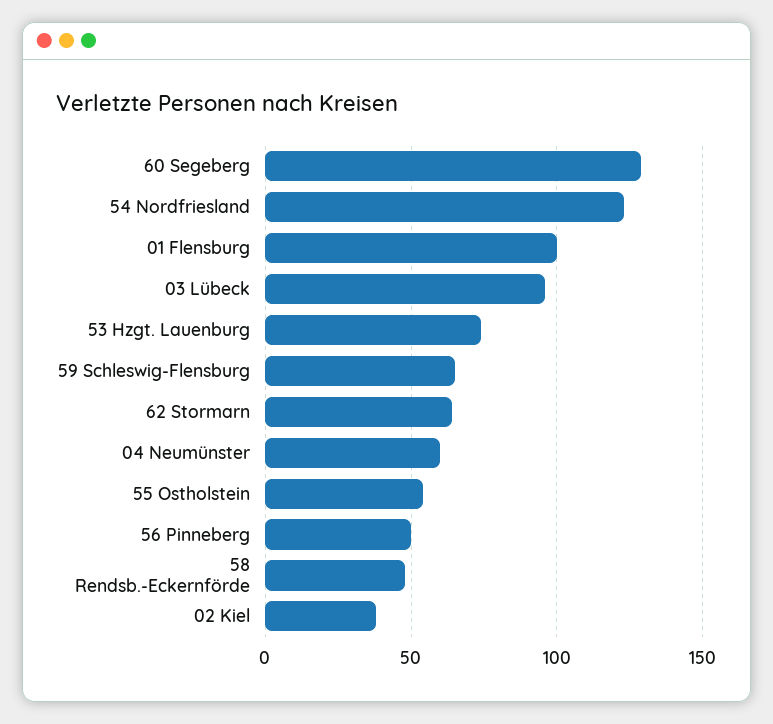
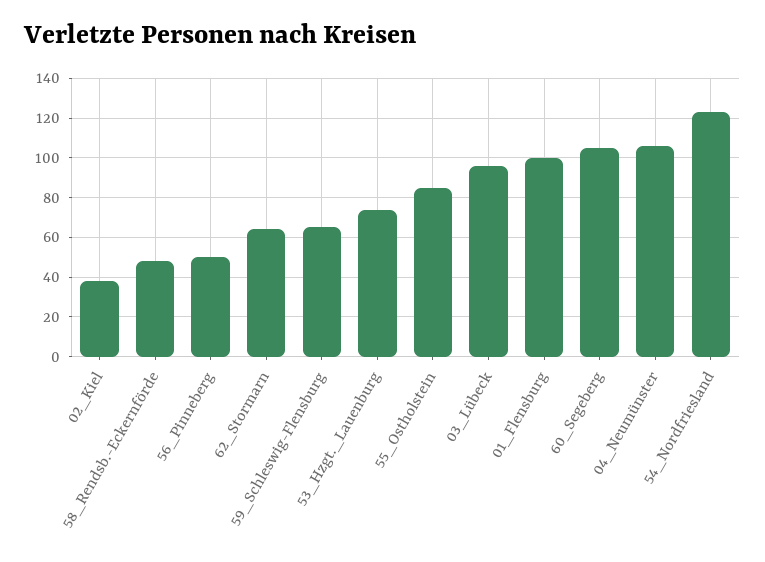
60 Segeberg: 130 -> 105
04 Neumünster: 60 -> 105
55 Ostholstein: 55 -> 85

